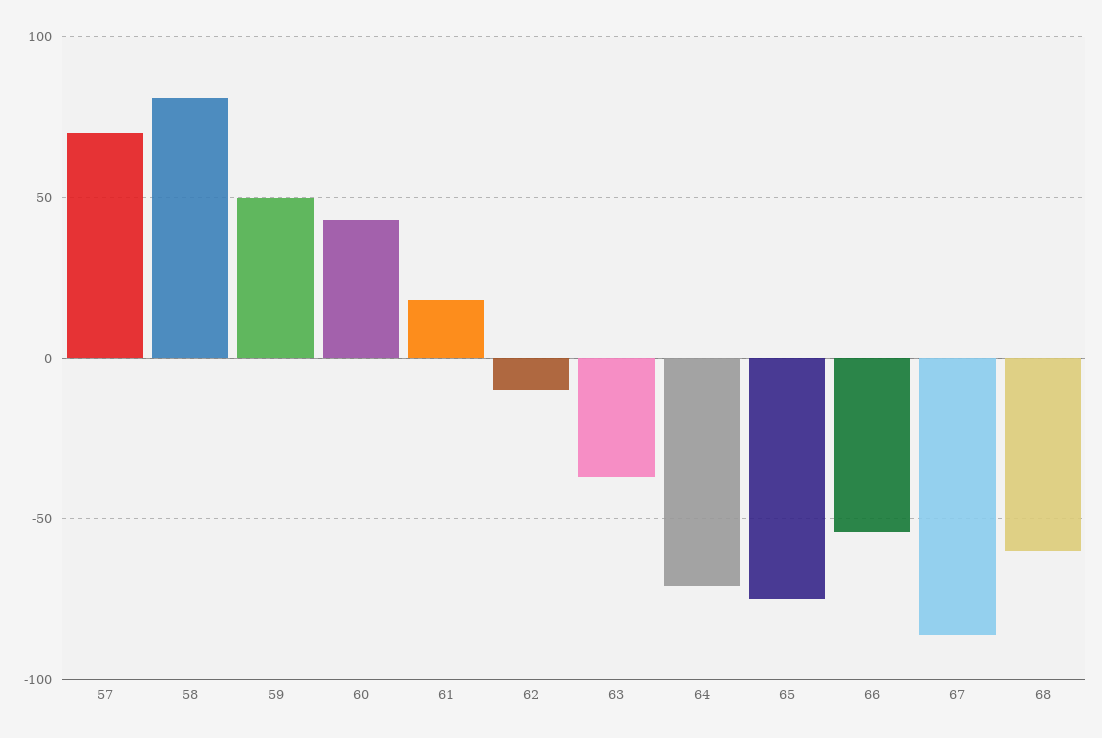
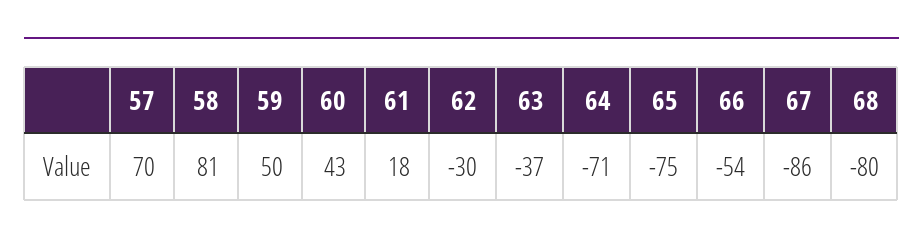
62: -10 -> -30
68: -60 -> -80

